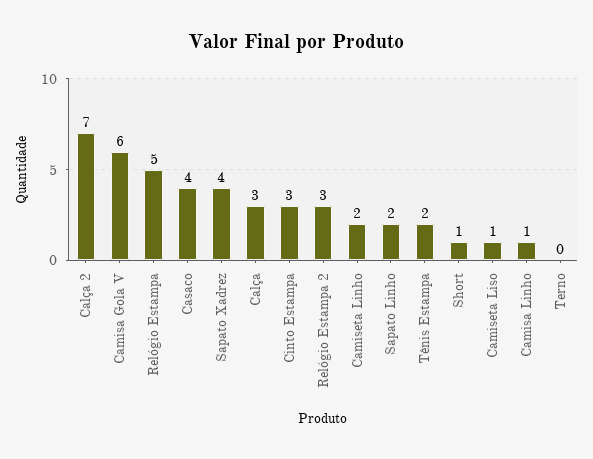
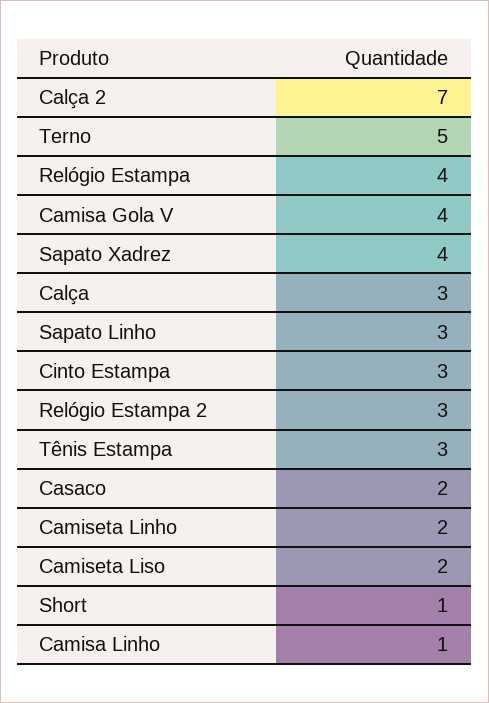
Camisa Gola V: 6 -> 4
Relógio Estampa: 5 -> 4
Casaco: 4 -> 2
Sapato Linho: 2 -> 3
Tênis Estampa: 2 -> 3
Camiseta Liso: 1 -> 2
Terno: 0 -> 5

